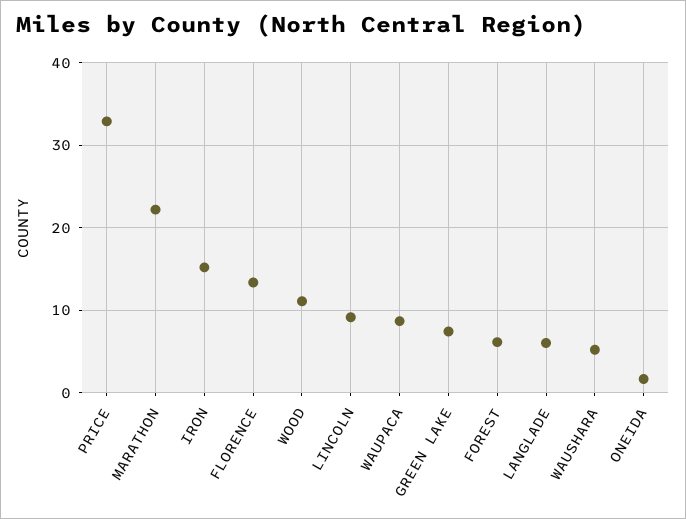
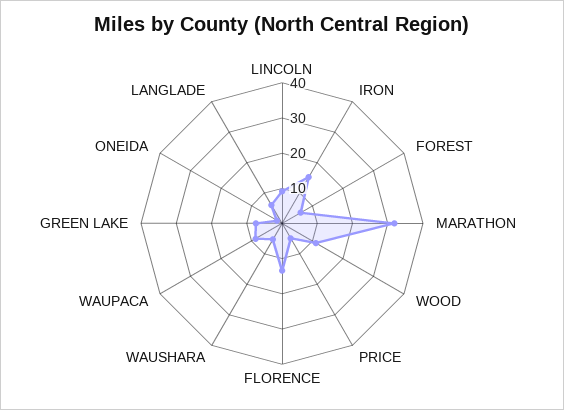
PRICE: 33 -> 5
MARATHON: 22 -> 32.5

